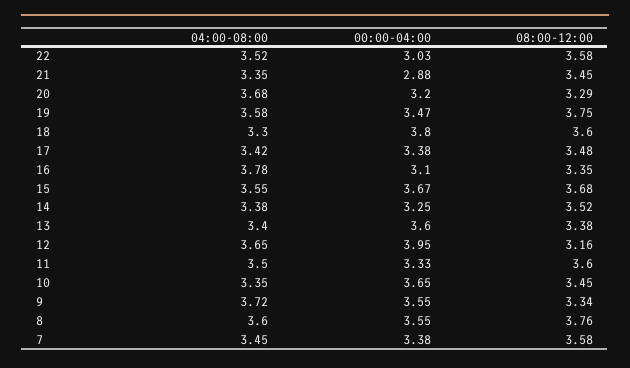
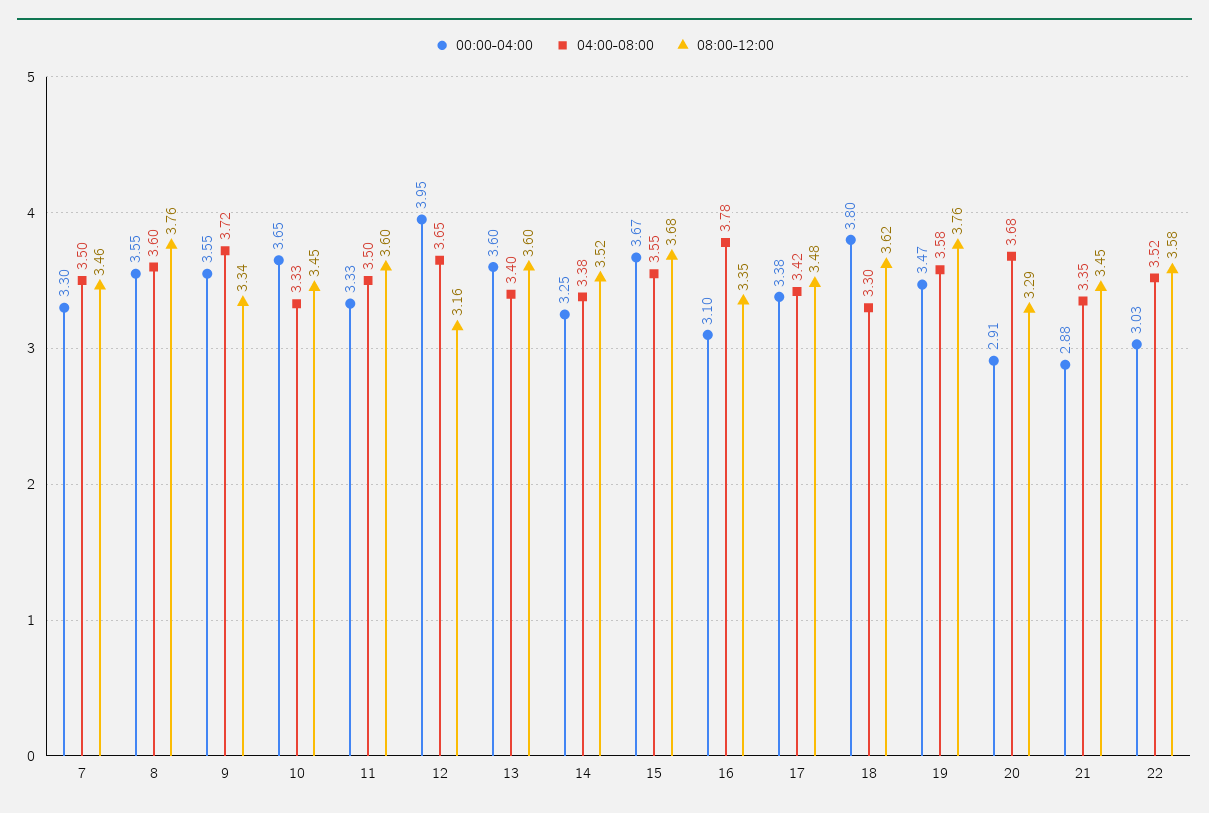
00:00-04:00, 20: 3.2 -> 2.91
08:00-12:00, 19: 3.75 -> 3.76
08:00-12:00, 18: 3.6 -> 3.62
08:00-12:00, 13: 3.38 -> 3.6
04:00-08:00, 10: 3.35 -> 3.33
04:00-08:00, 7: 3.45 -> 3.5
00:00-04:00, 7: 3.38 -> 3.3
08:00-12:00, 7: 3.58 -> 3.46

